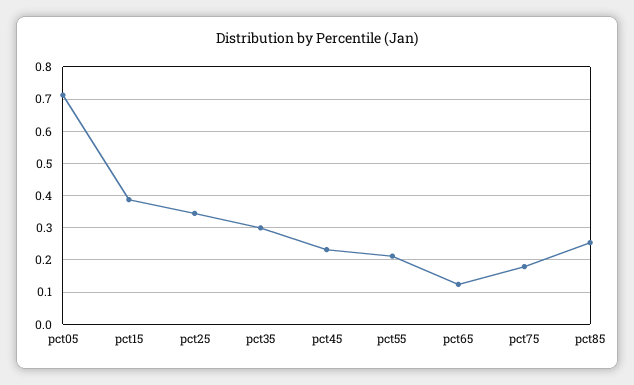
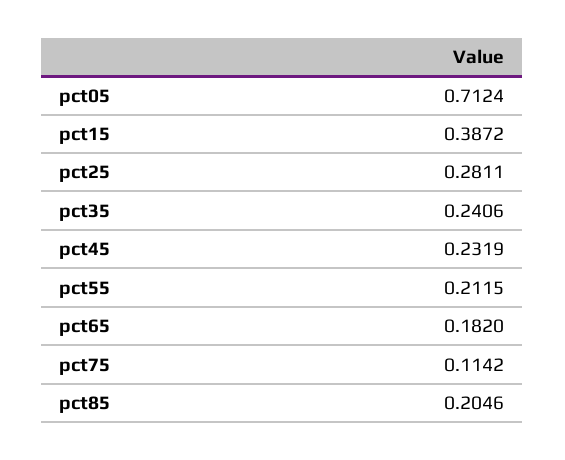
pct25: 0.34 -> 0.2811
pct35: 0.3 -> 0.2406
pct65: 0.12 -> 0.182
pct75: 0.18 -> 0.1142
pct85: 0.26 -> 0.2046

